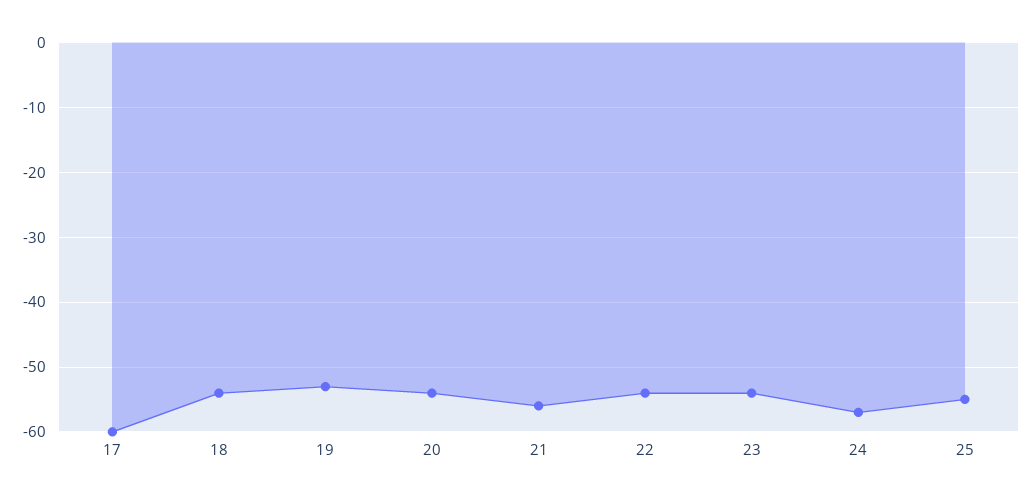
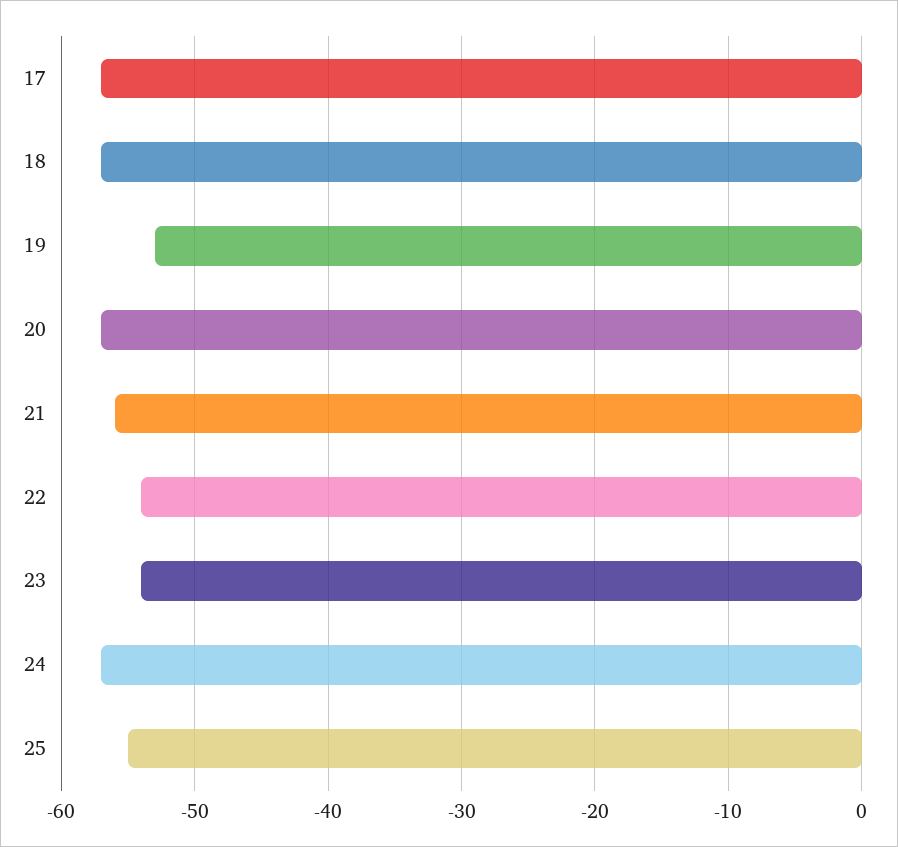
17: -60 -> -57
18: -54 -> -57
20: -54 -> -57

